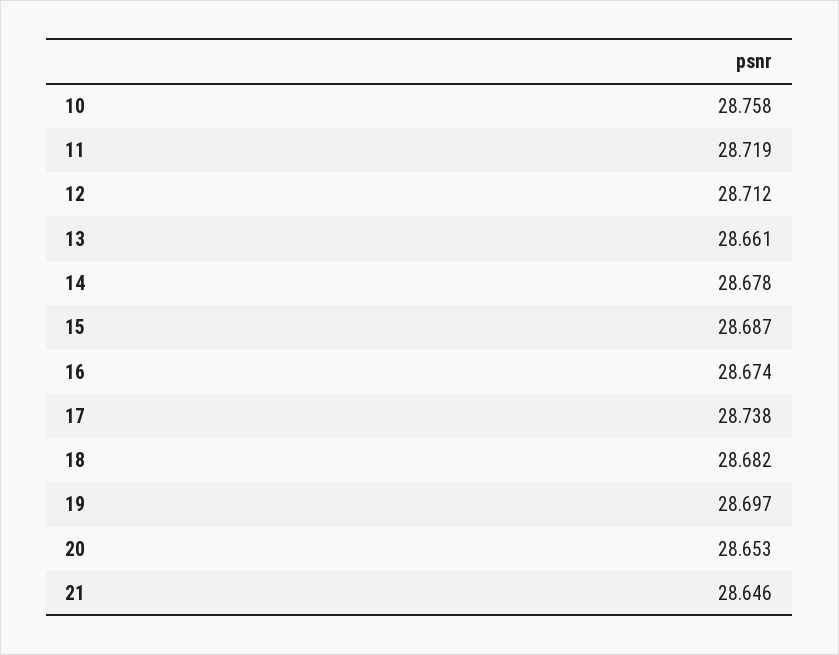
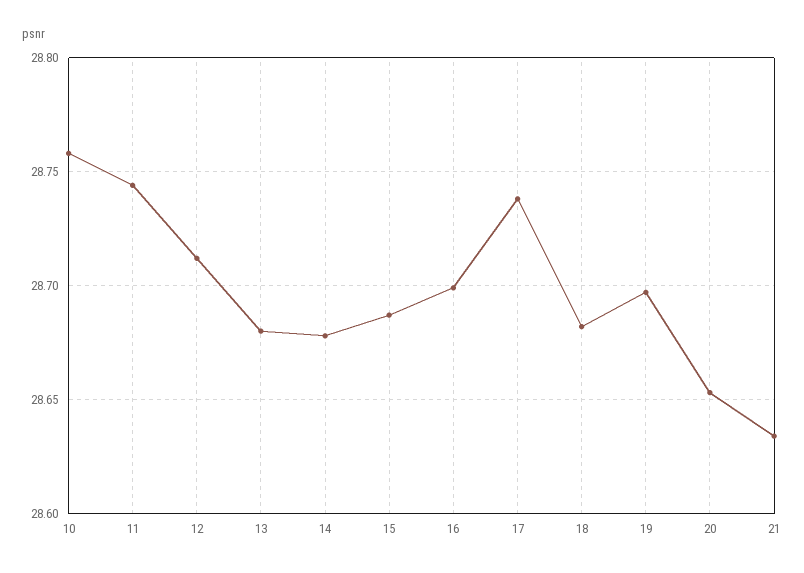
11: 28.719 -> 28.745
13: 28.661 -> 28.68
16: 28.674 -> 28.7
21: 28.646 -> 28.635

